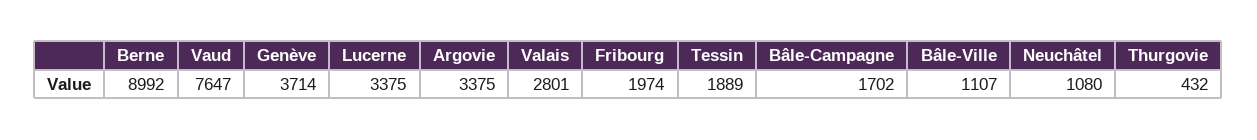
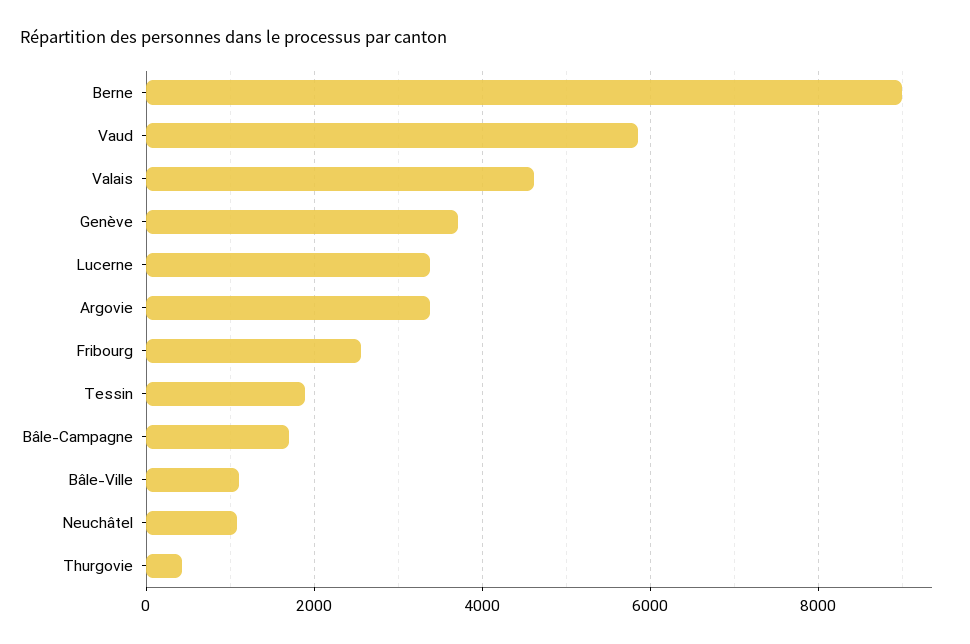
Vaud: 7647 -> 5800
Valais: 2801 -> 4600
Fribourg: 1974 -> 2600

